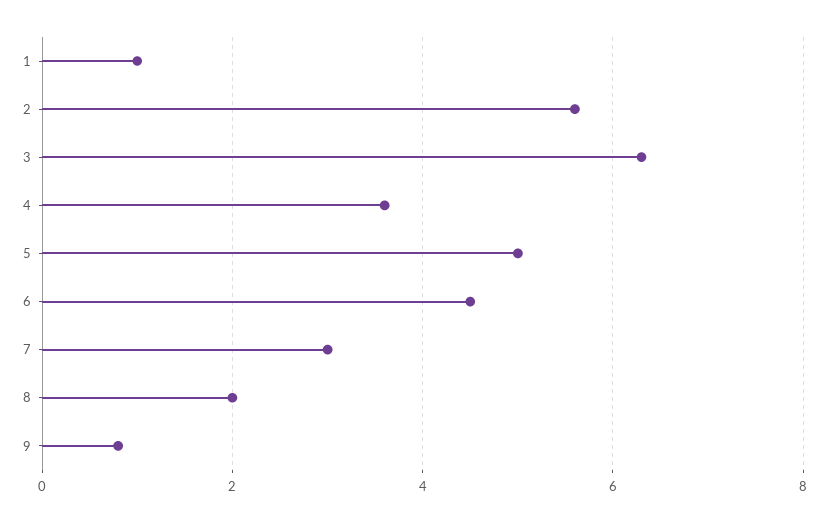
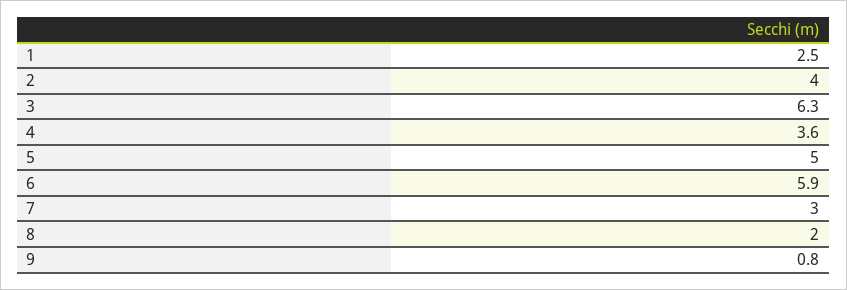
1: 1 -> 2.5
2: 5.5 -> 4
6: 4.5 -> 5.9

